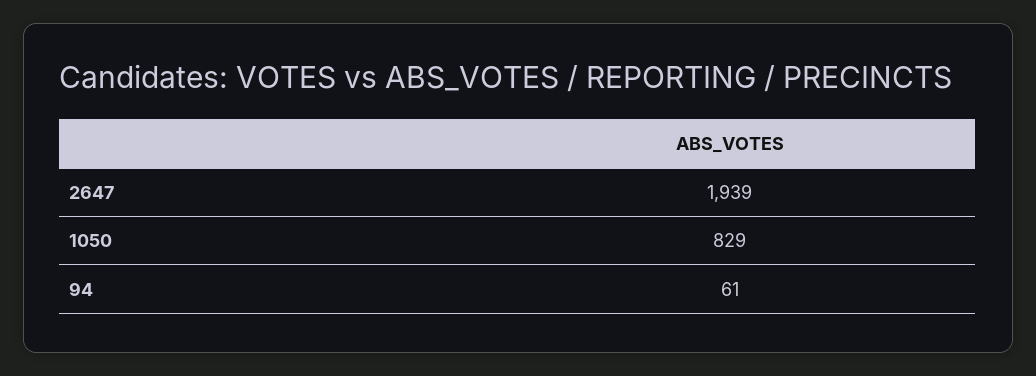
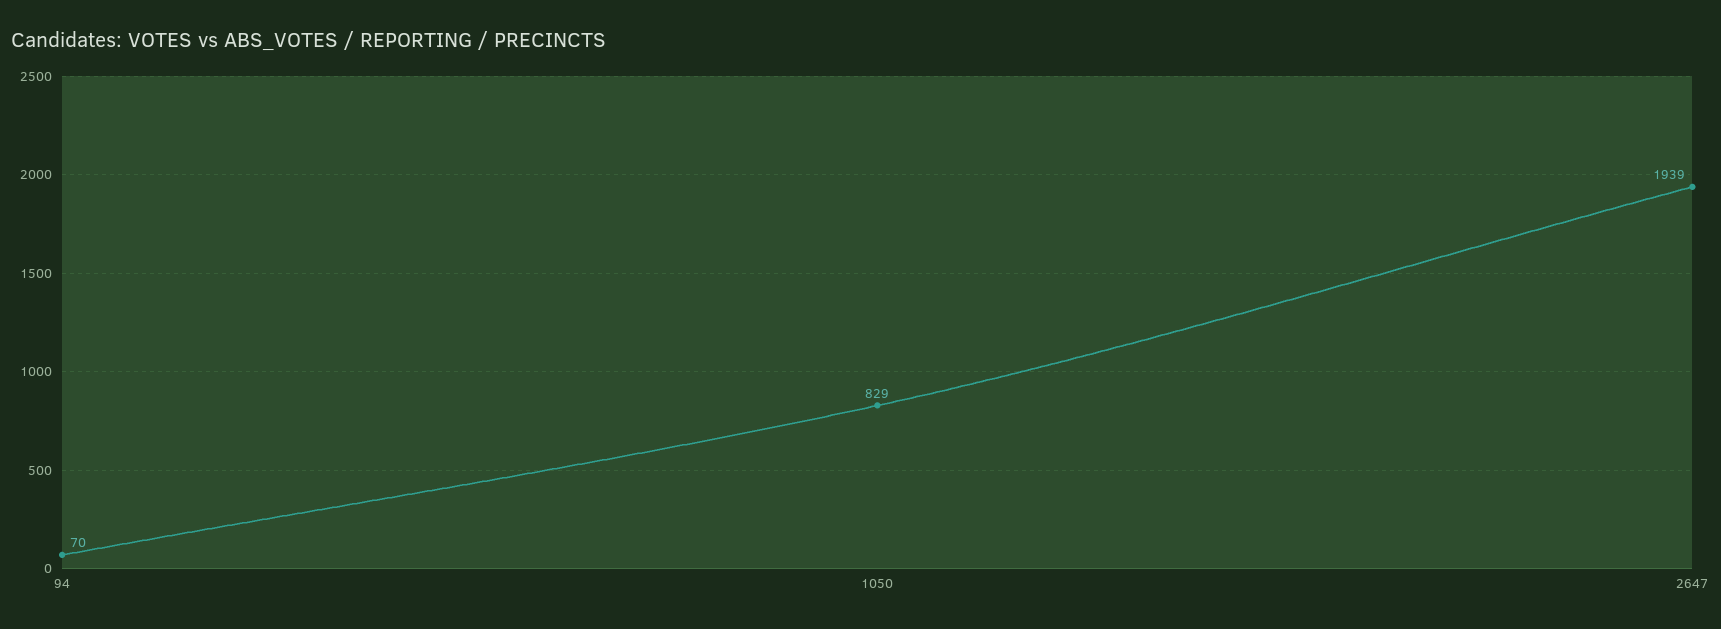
94: 61 -> 70

